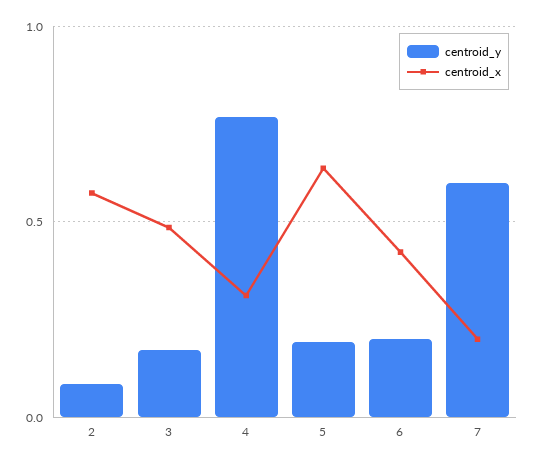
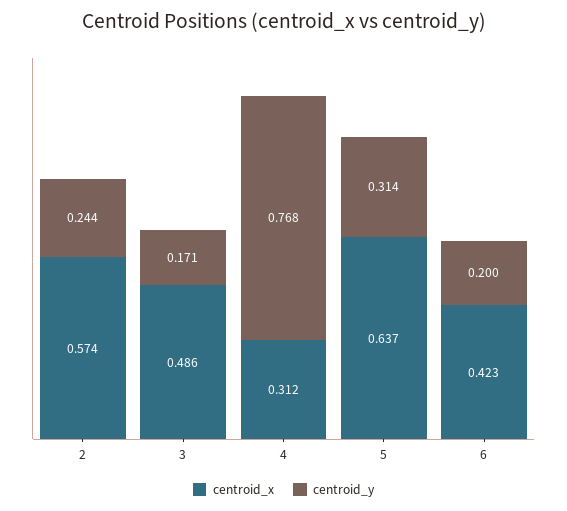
centroid_y, 2: 0.1 -> 0.244
centroid_y, 5: 0.2 -> 0.314
centroid_y, 7: 0.6 -> none
centroid_x, 7: 0.2 -> none

